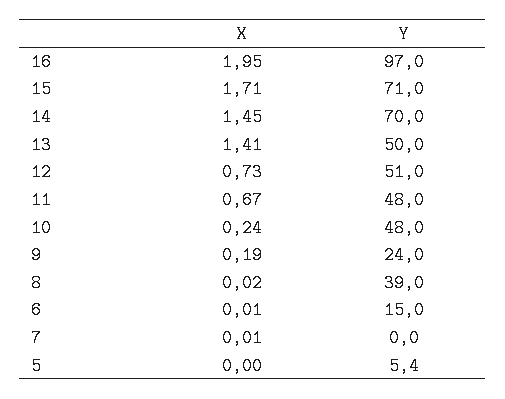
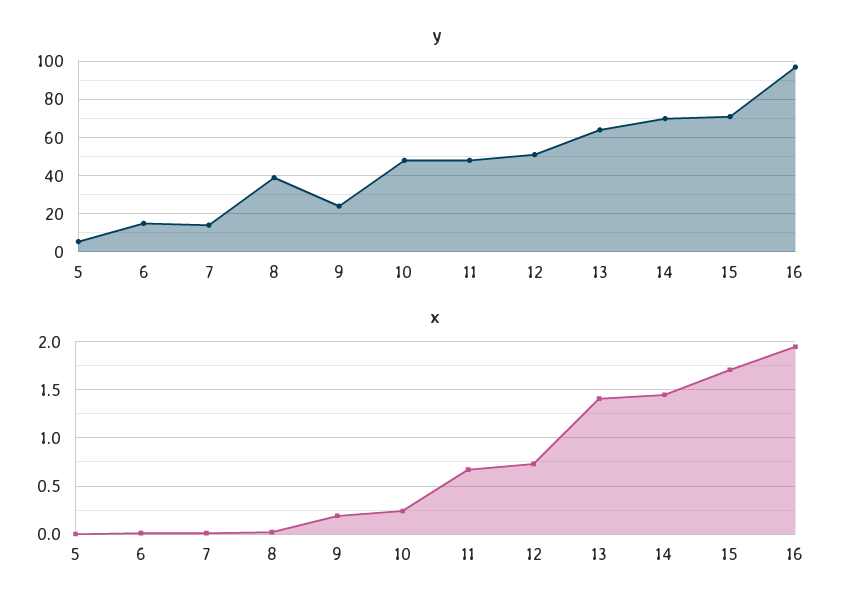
Y, 13: 50 -> 65
Y, 7: 0 -> 15

